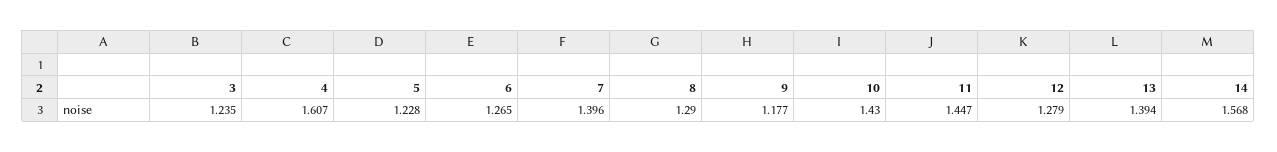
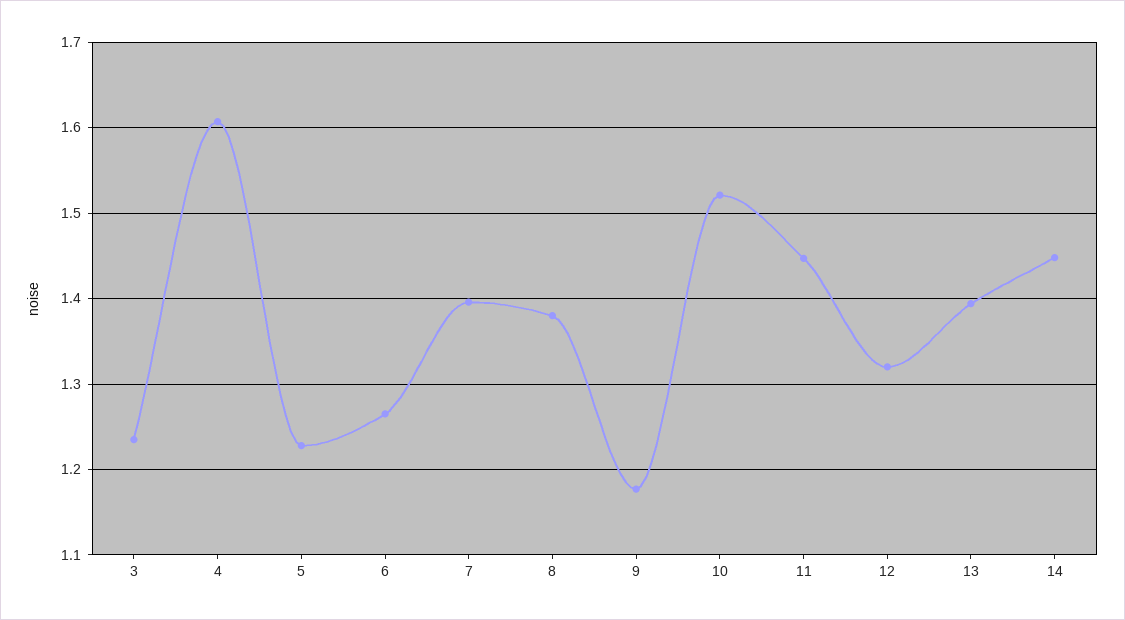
8: 1.29 -> 1.38
10: 1.43 -> 1.52
12: 1.279 -> 1.32
14: 1.568 -> 1.45

